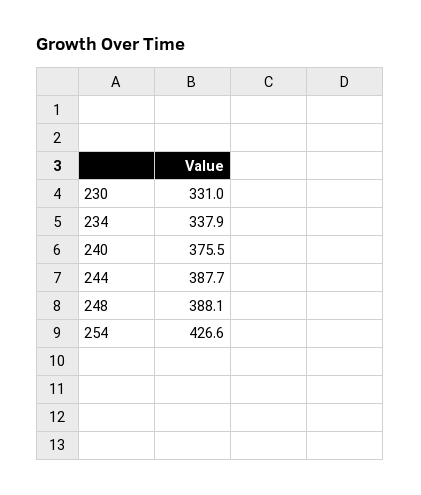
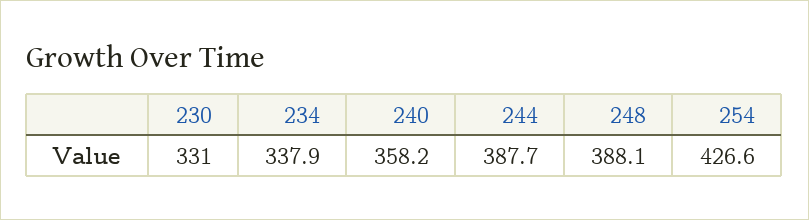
240: 375.5 -> 358.2

